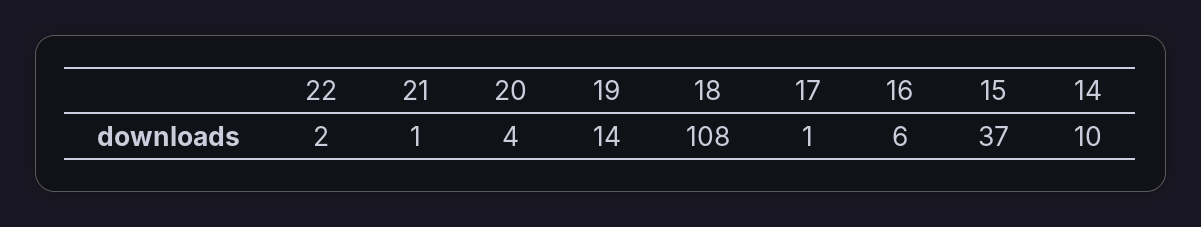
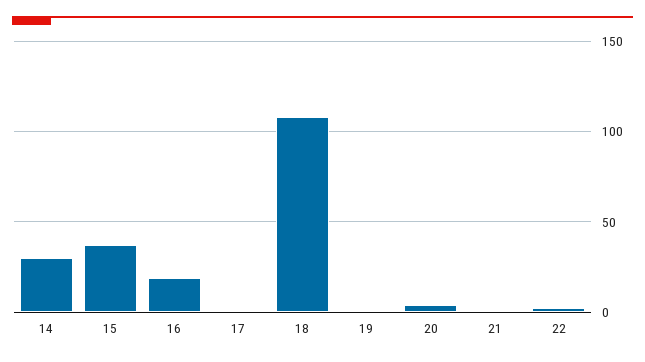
19: 14 -> 0
16: 6 -> 20
14: 10 -> 30

